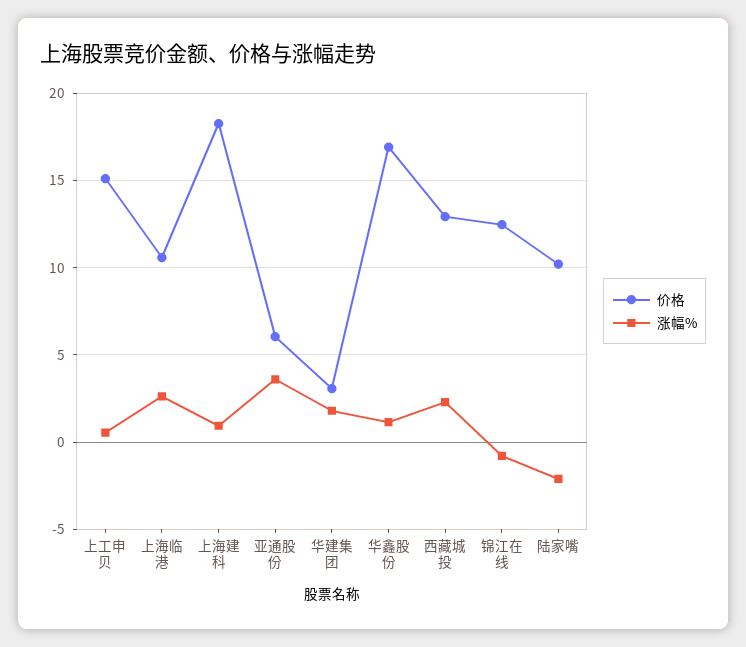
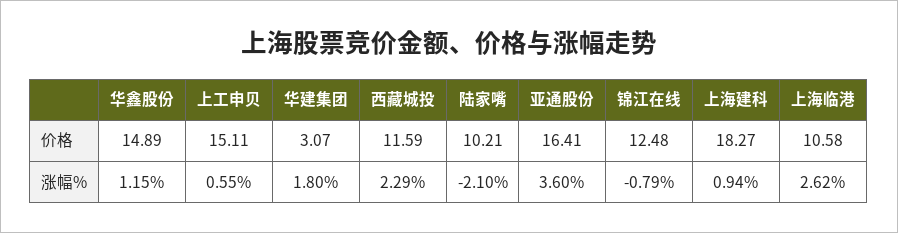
价格, 亚通股份: 6 -> 16.41
价格, 华鑫股份: 17 -> 14.89
价格, 西藏城投: 13 -> 11.59

